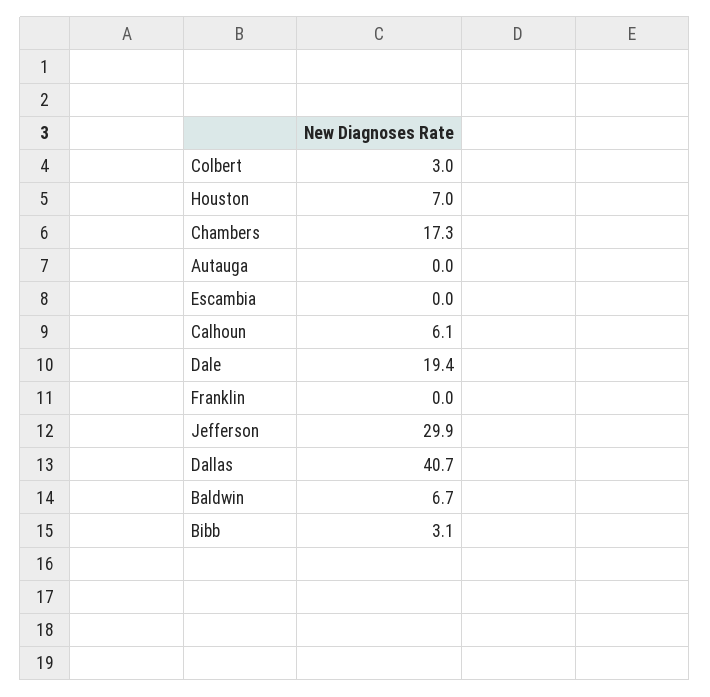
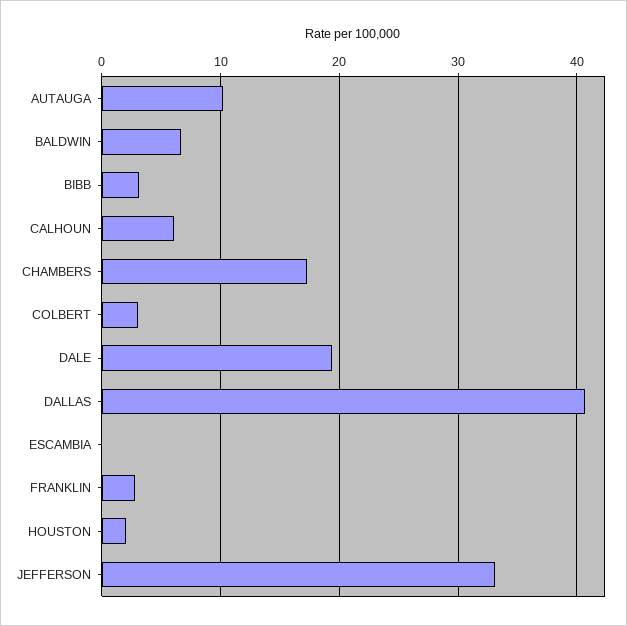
Houston: 7 -> 2
Autauga: 0 -> 10
Franklin: 0 -> 3
Jefferson: 29.9 -> 33

